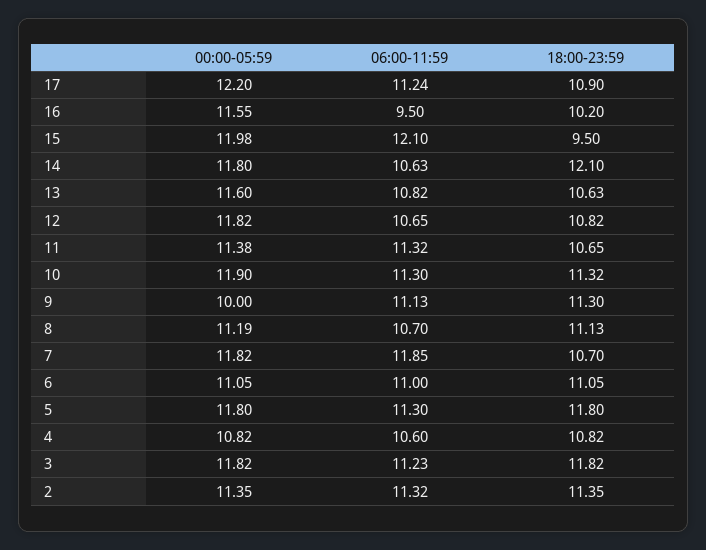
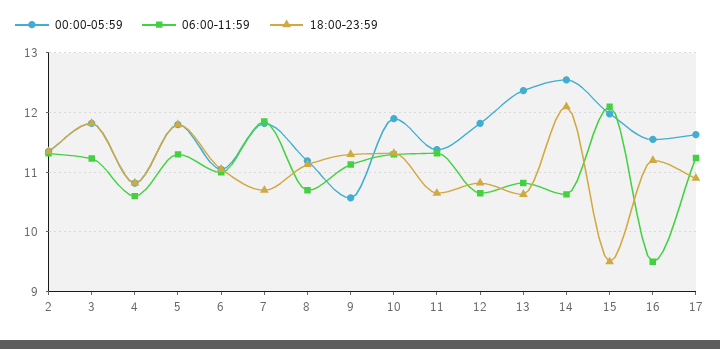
00:00-05:59, 17: 12.2 -> 11.6
18:00-23:59, 16: 10.2 -> 11.2
00:00-05:59, 14: 11.8 -> 12.6
00:00-05:59, 13: 11.6 -> 12.4
00:00-05:59, 9: 10 -> 10.6

